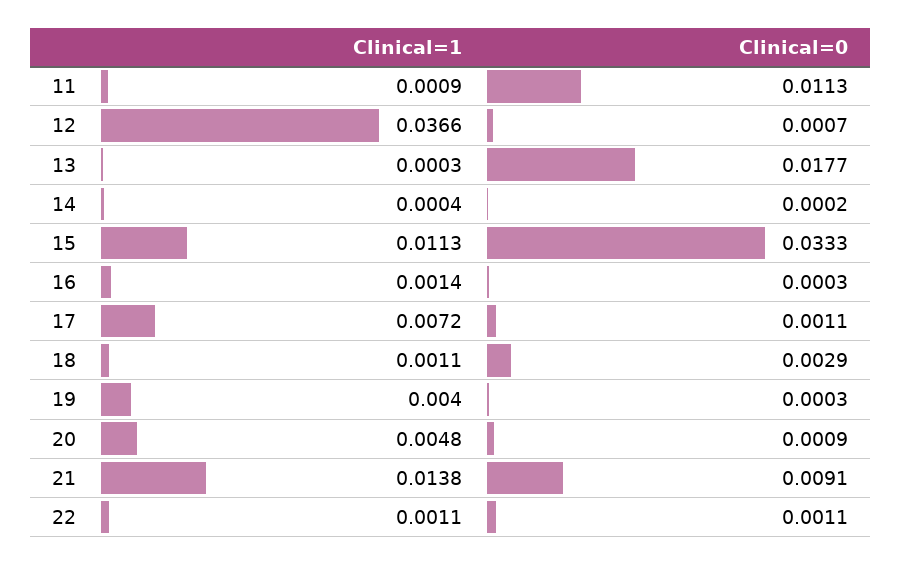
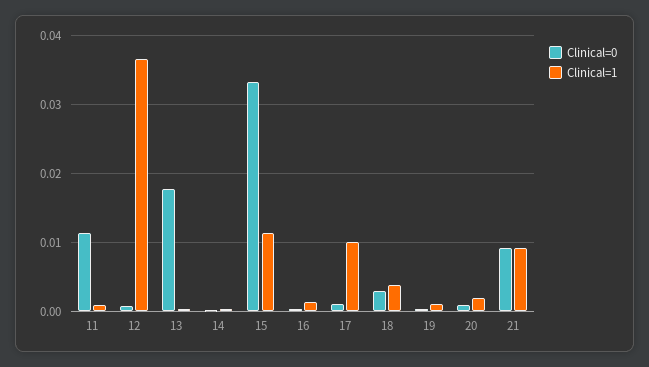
Clinical=1, 17: 0.0072 -> 0.01
Clinical=1, 18: 0.0011 -> 0.004
Clinical=1, 19: 0.004 -> 0.001
Clinical=1, 20: 0.0048 -> 0.002
Clinical=1, 21: 0.0138 -> 0.009
Clinical=1, 22: 0.0011 -> none
Clinical=0, 22: 0.0011 -> none

